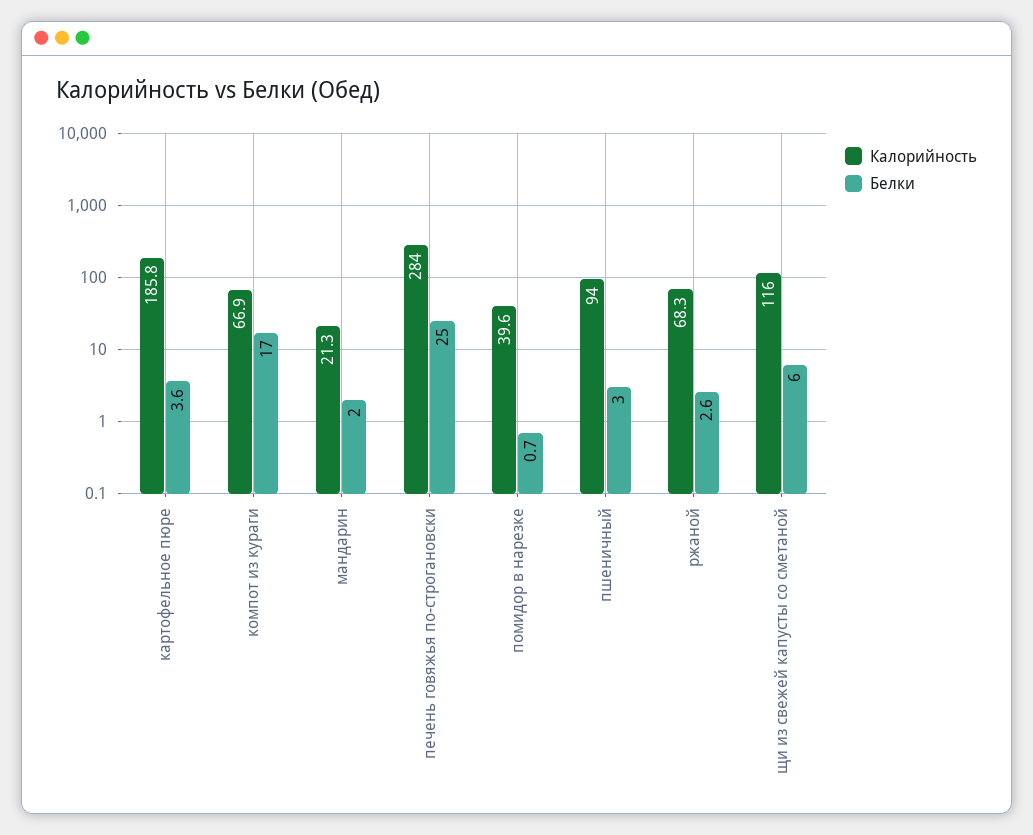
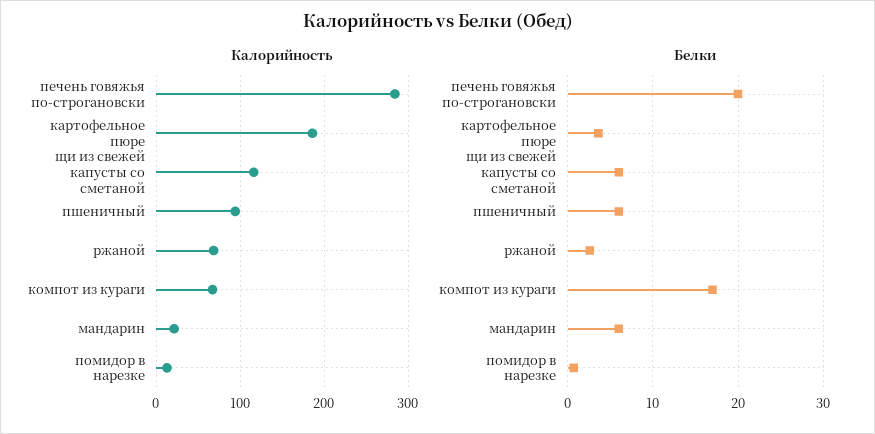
Белки, мандарин: 2 -> 6
Белки, печень говяжья по-строгановски: 25 -> 20
Калорийность, помидор в нарезке: 39.6 -> 10
Белки, пшеничный: 3 -> 6

